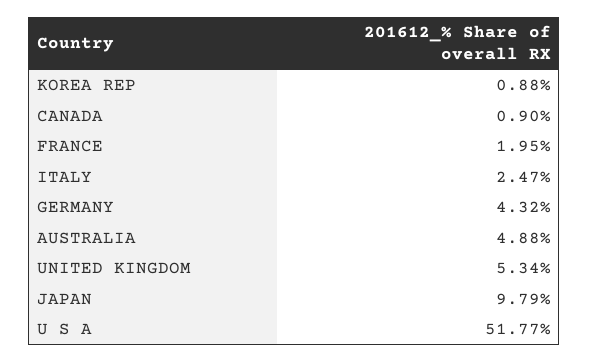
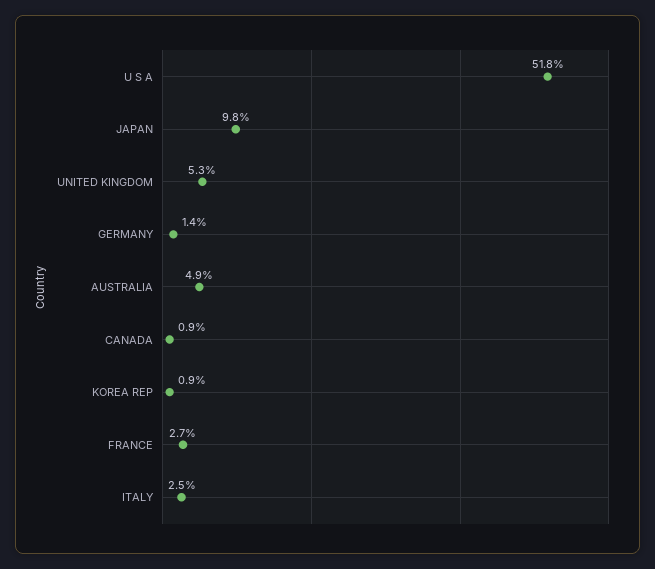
FRANCE: 1.95 -> 2.7
GERMANY: 4.32 -> 1.4

